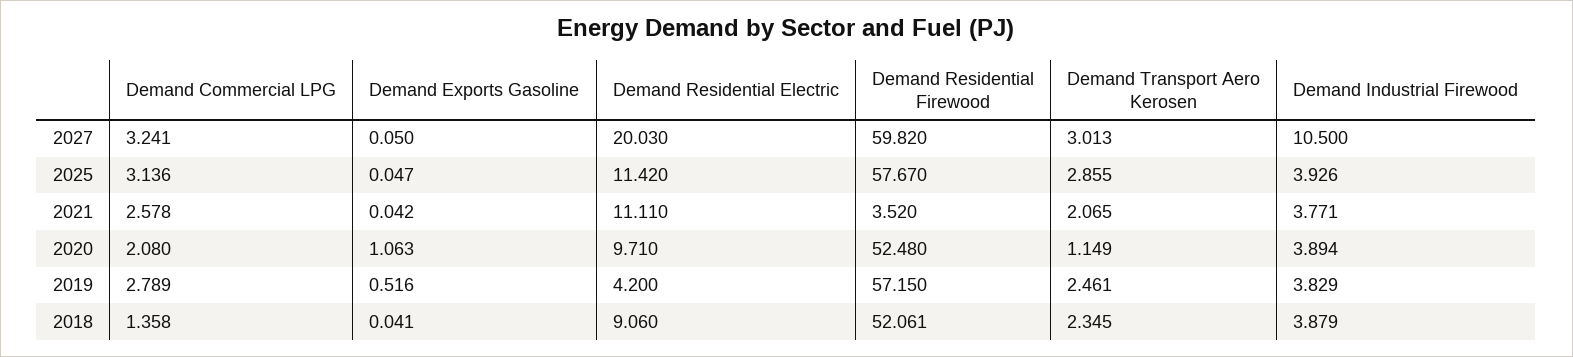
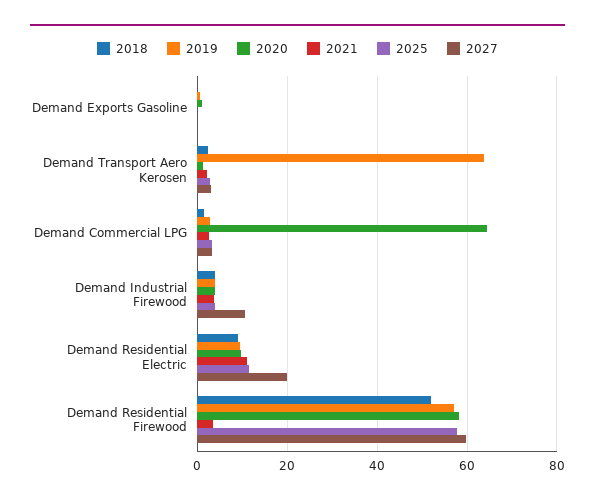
2020, Demand Commercial LPG: 2.08 -> 64
2020, Demand Residential Firewood: 52.48 -> 58
2019, Demand Residential Electric: 4.2 -> 10
2019, Demand Transport Aero Kerosen: 2.461 -> 64

